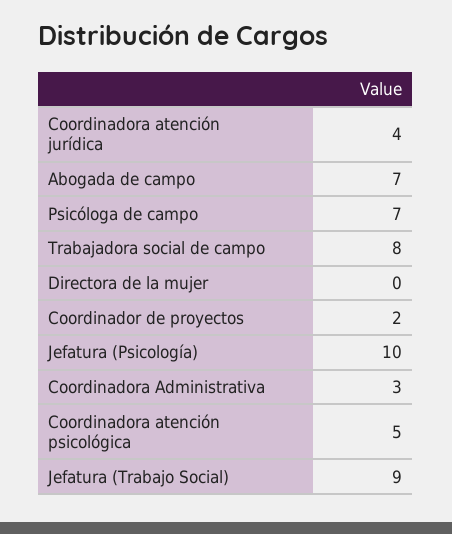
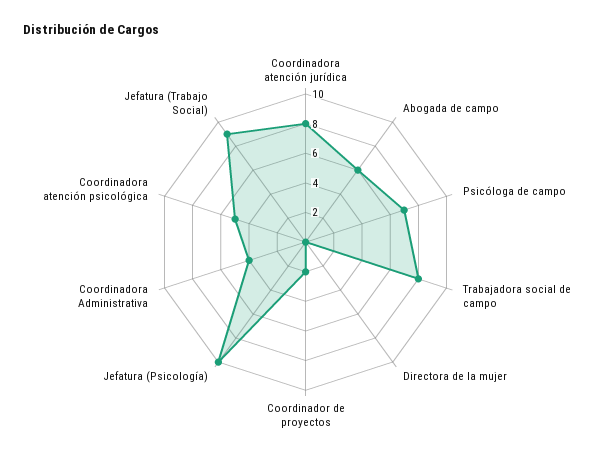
Coordinadora atención jurídica: 4 -> 8
Abogada de campo: 7 -> 6
Coordinadora Administrativa: 3 -> 4

